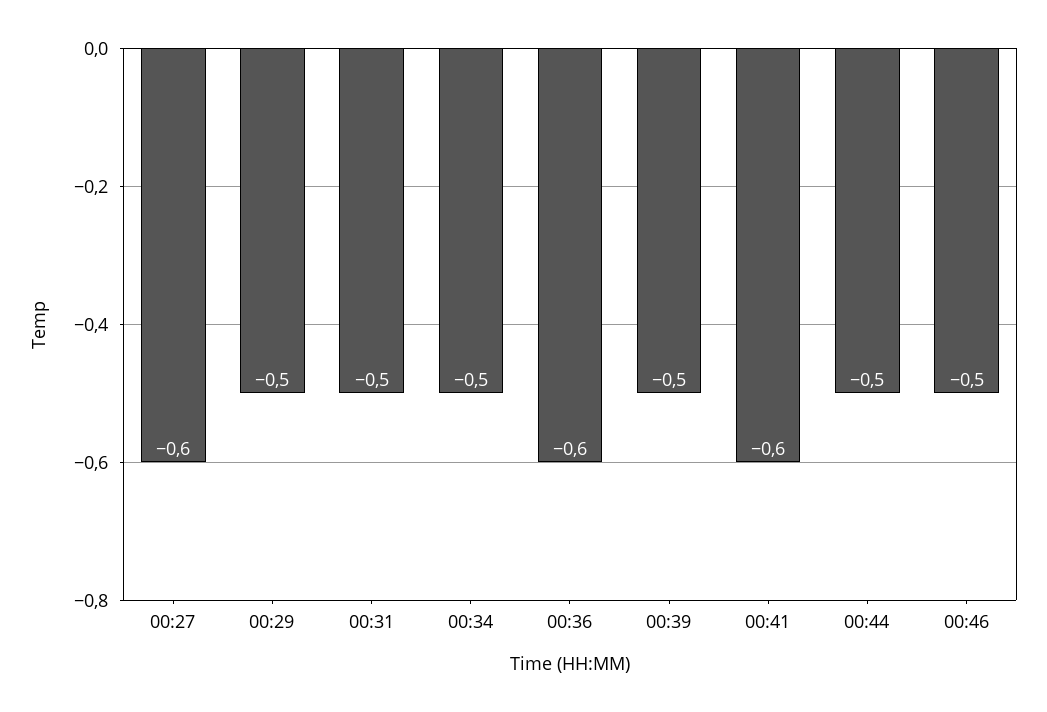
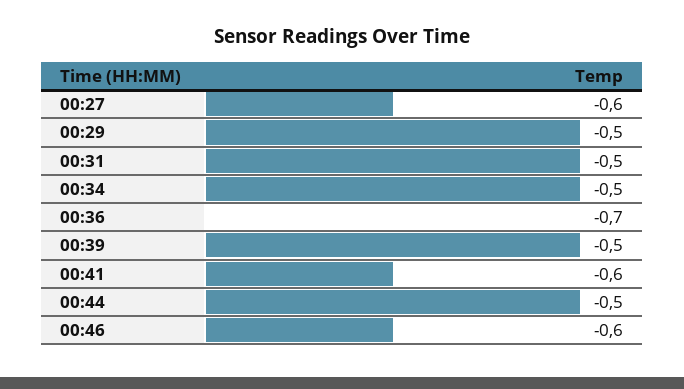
00:36: -0.6 -> -0.7
00:46: -0.5 -> -0.6

